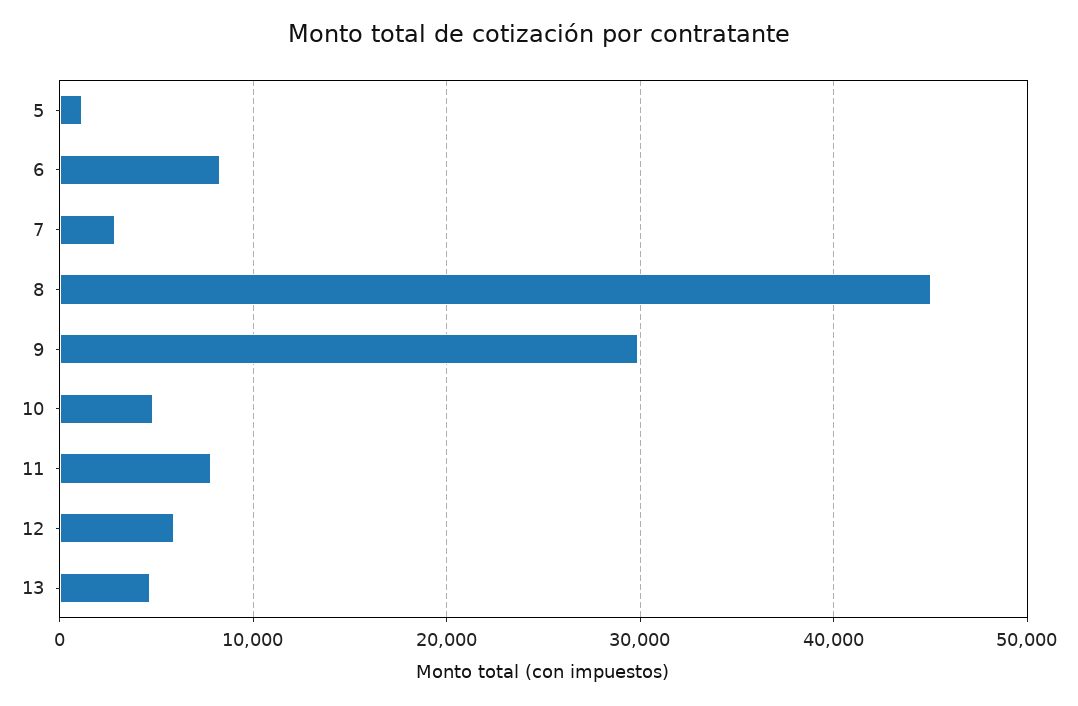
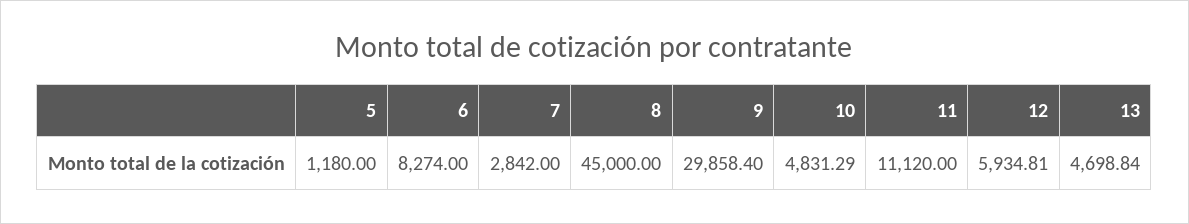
11: 8000 -> 11120

